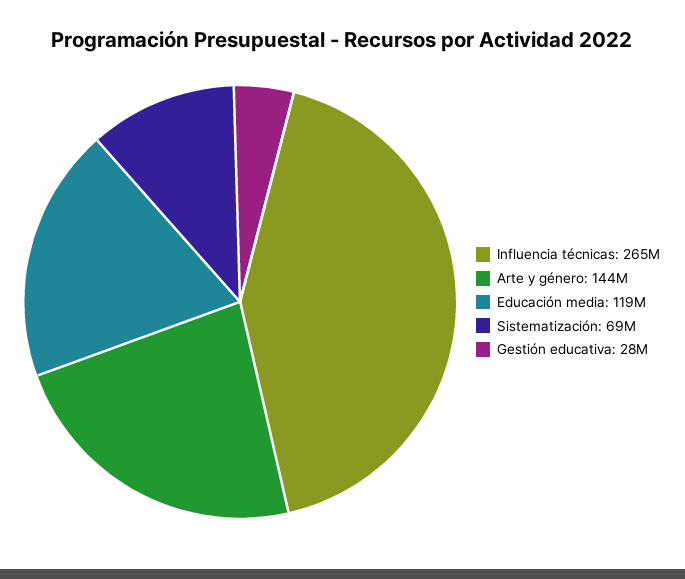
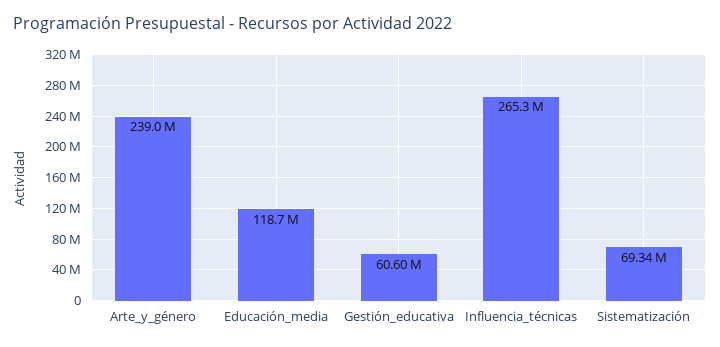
Arte y género: 144000000 -> 239000000
Gestión educativa: 28000000 -> 60600000

